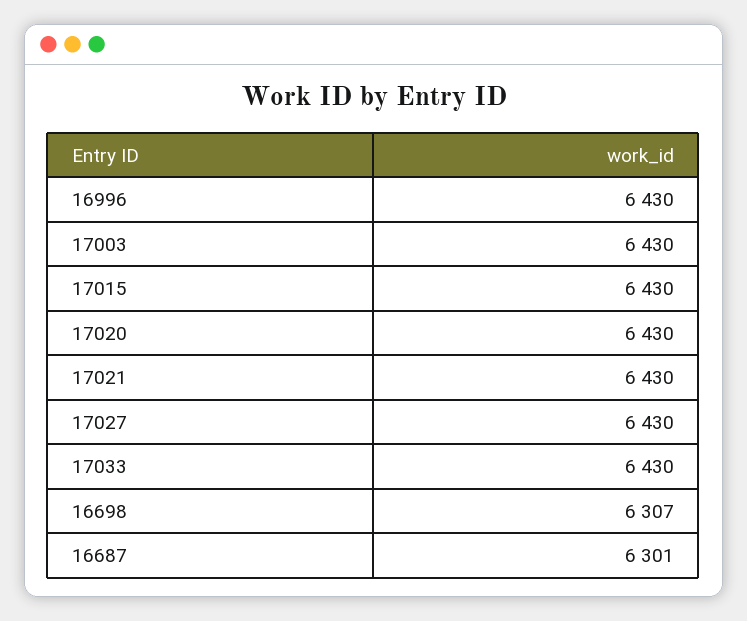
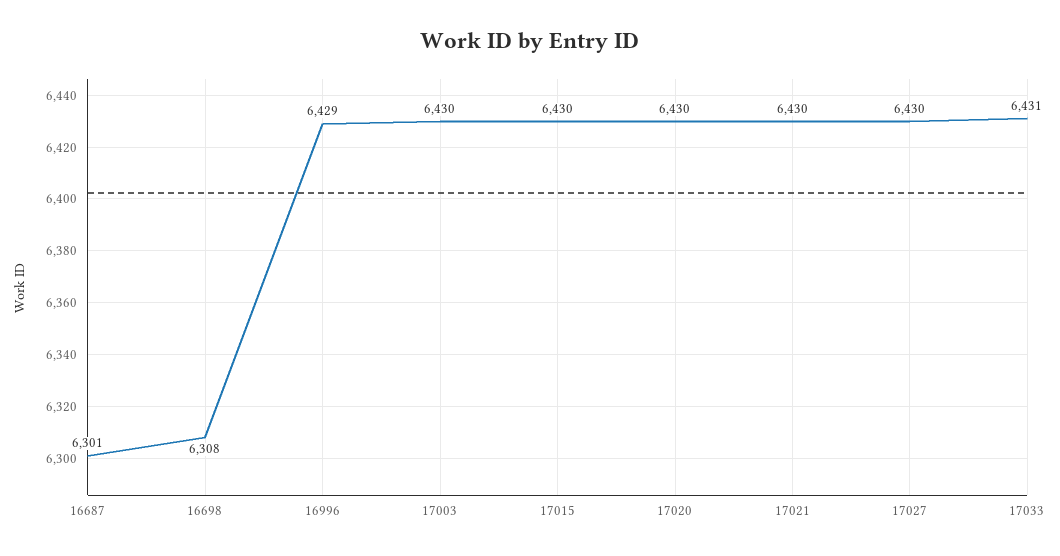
16996: 6430 -> 6429
17033: 6430 -> 6431
16698: 6307 -> 6308

